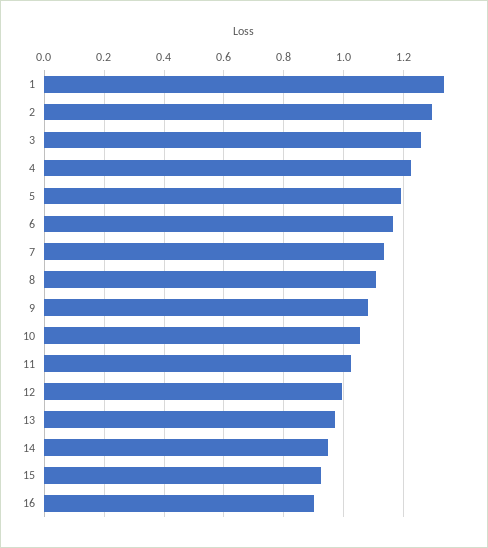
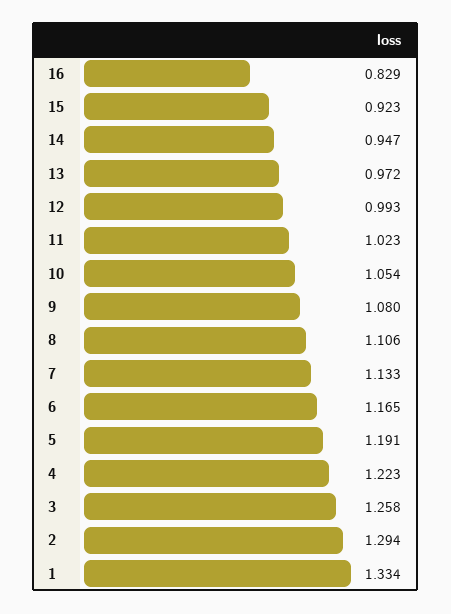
16: 0.9 -> 0.829

